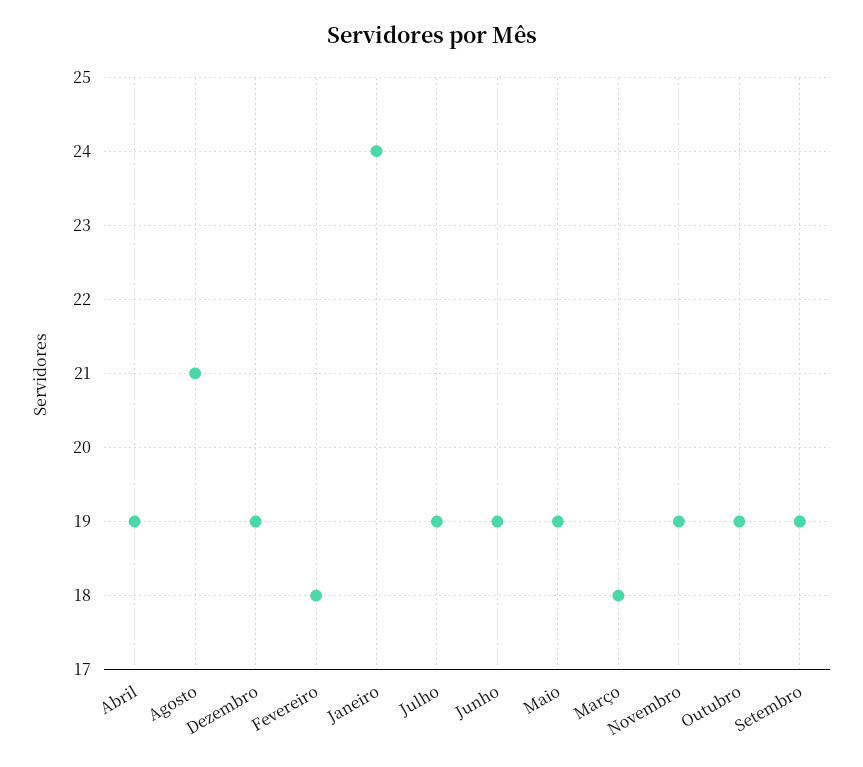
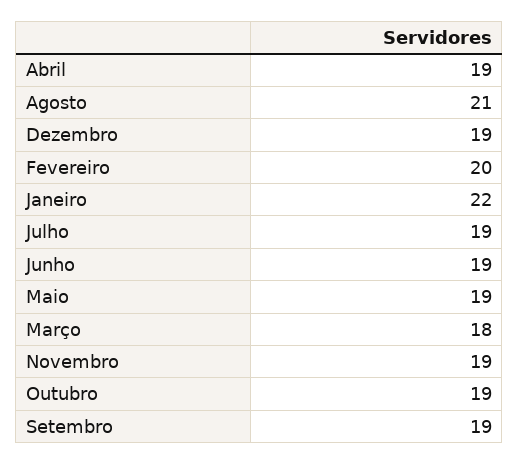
Fevereiro: 18 -> 20
Janeiro: 24 -> 22

